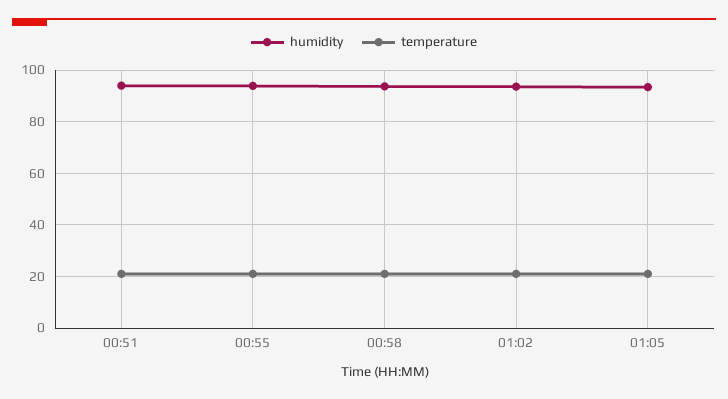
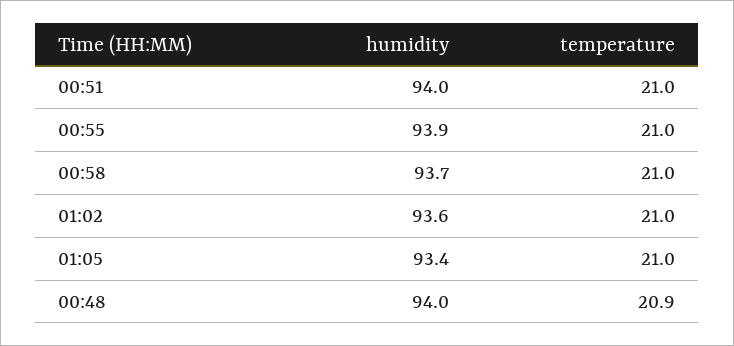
humidity, 00:48: none -> 94
temperature, 00:48: none -> 20.9

